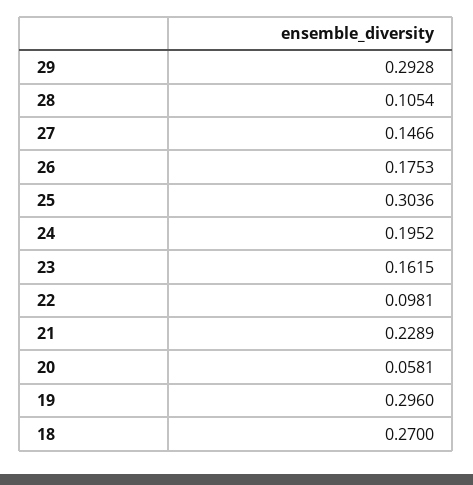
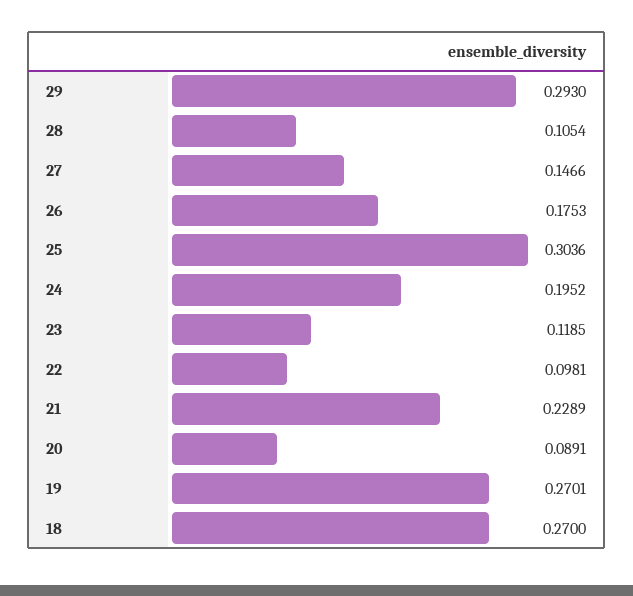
29: 0.2928 -> 0.293
23: 0.1615 -> 0.1185
20: 0.0581 -> 0.0891
19: 0.296 -> 0.2701

